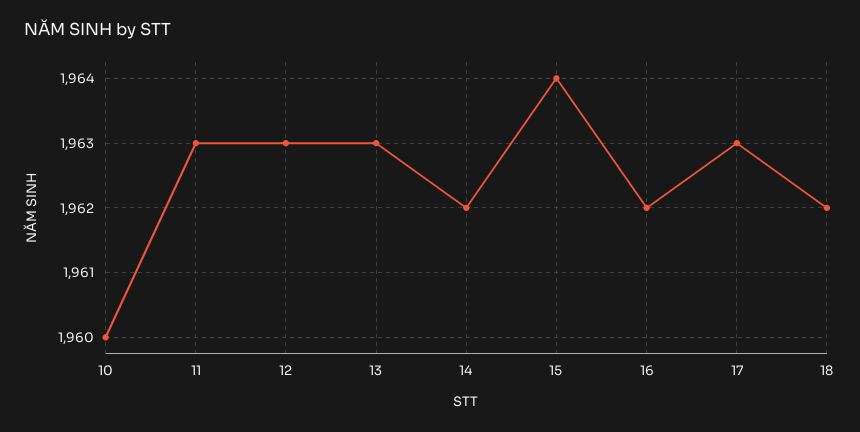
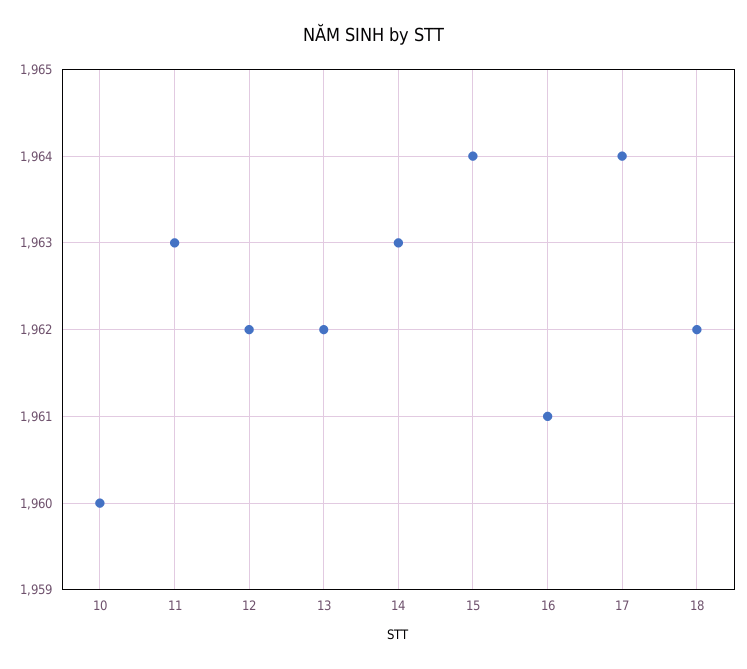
12: 1963 -> 1962
13: 1963 -> 1962
14: 1962 -> 1963
16: 1962 -> 1961
17: 1963 -> 1964

